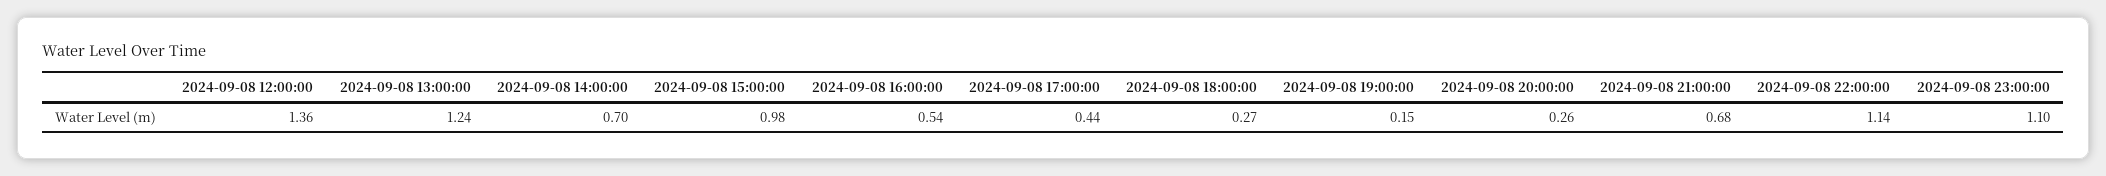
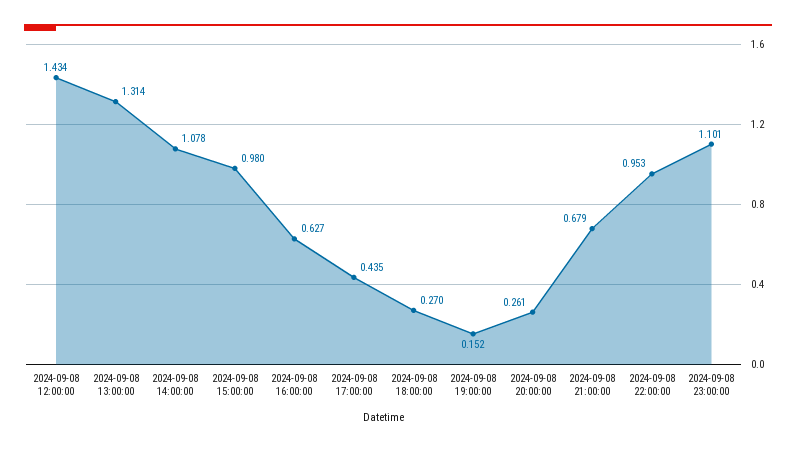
2024-09-08 12:00:00: 1.36 -> 1.434
2024-09-08 13:00:00: 1.24 -> 1.314
2024-09-08 14:00:00: 0.7 -> 1.078
2024-09-08 16:00:00: 0.54 -> 0.627
2024-09-08 22:00:00: 1.14 -> 0.953

